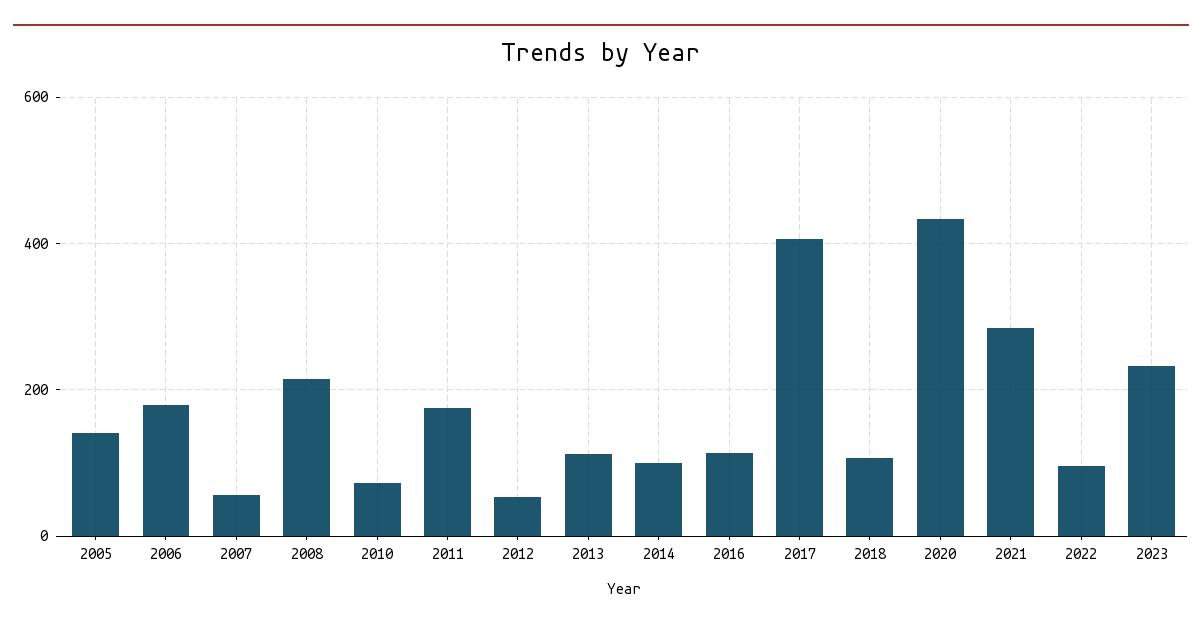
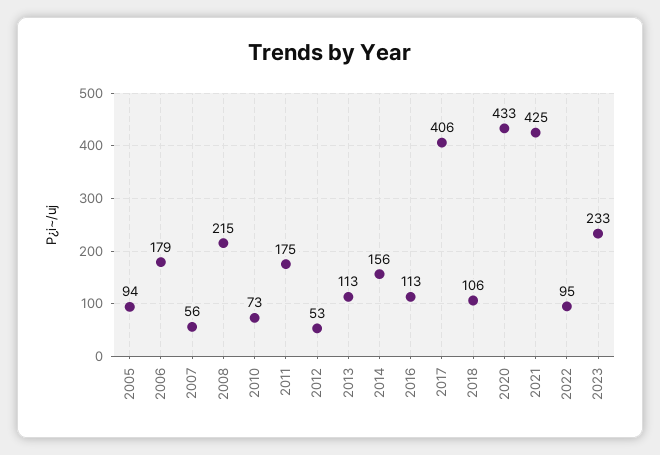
2005: 140 -> 94
2014: 100 -> 156
2021: 280 -> 425

